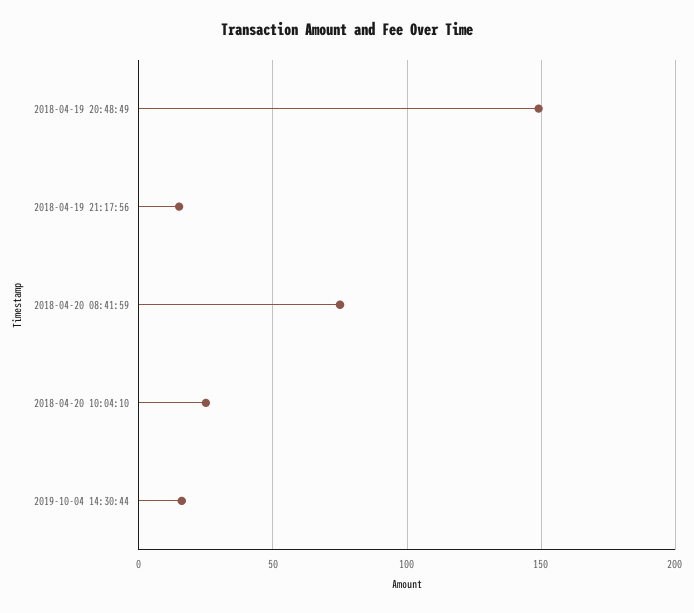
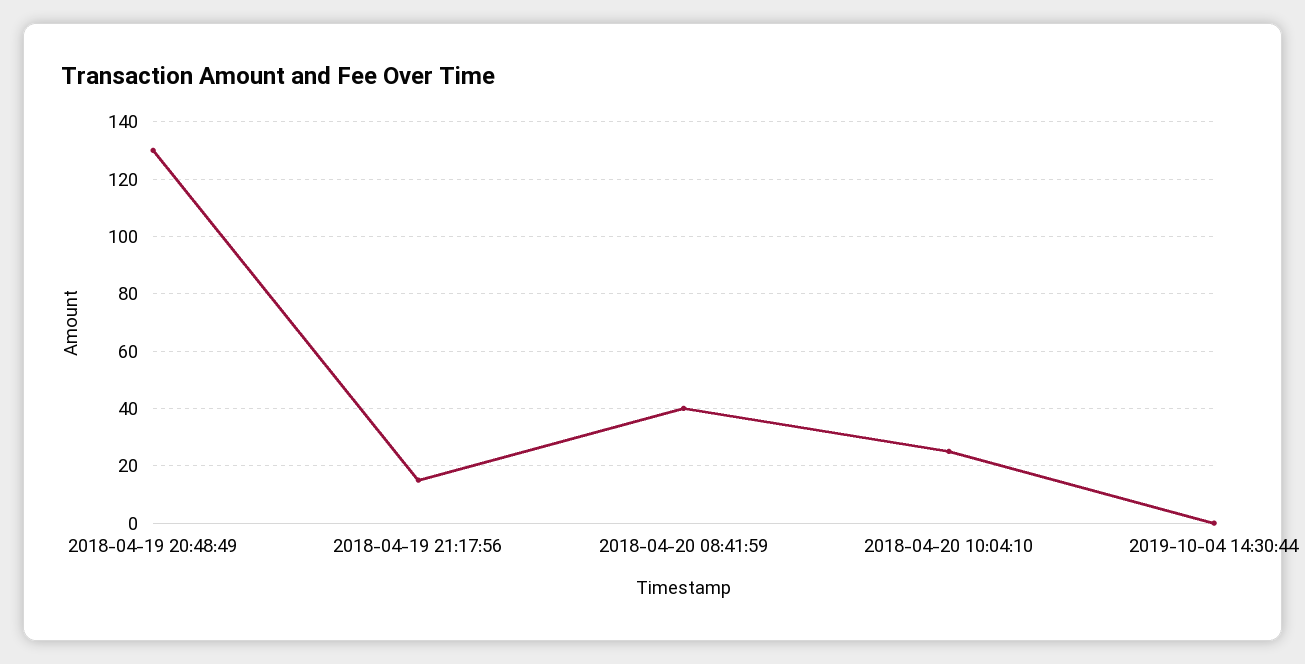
2018-04-19 20:48:49: 150 -> 130
2018-04-20 08:41:59: 75 -> 40
2019-10-04 14:30:44: 15 -> 0

